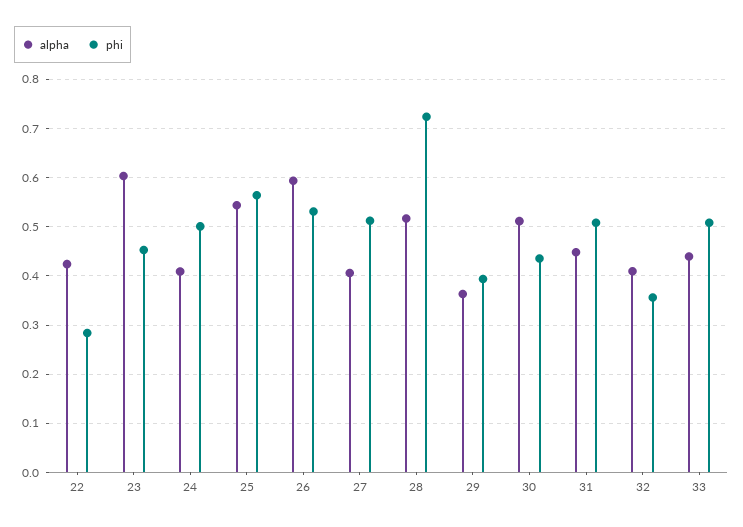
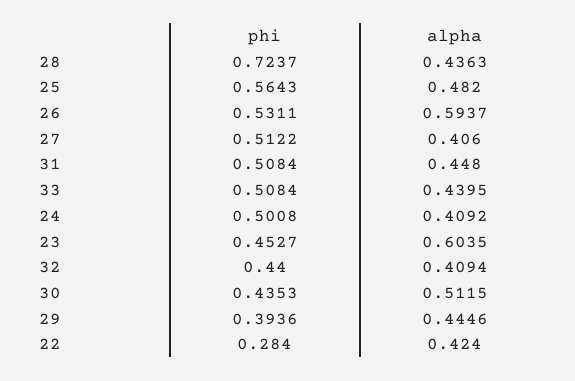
alpha, 25: 0.54 -> 0.482
alpha, 28: 0.52 -> 0.4363
alpha, 29: 0.36 -> 0.4446
phi, 32: 0.36 -> 0.44

